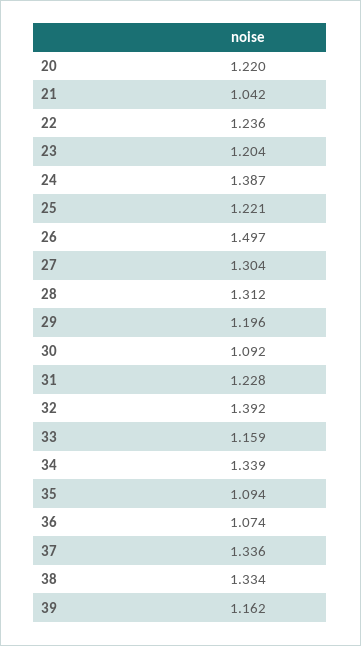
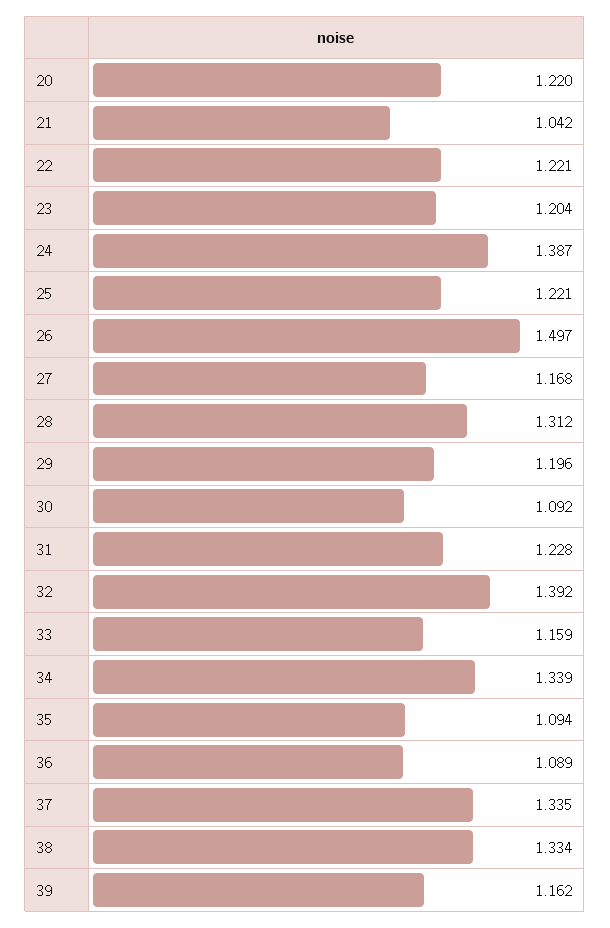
22: 1.236 -> 1.221
27: 1.304 -> 1.168
36: 1.074 -> 1.089
37: 1.336 -> 1.335

